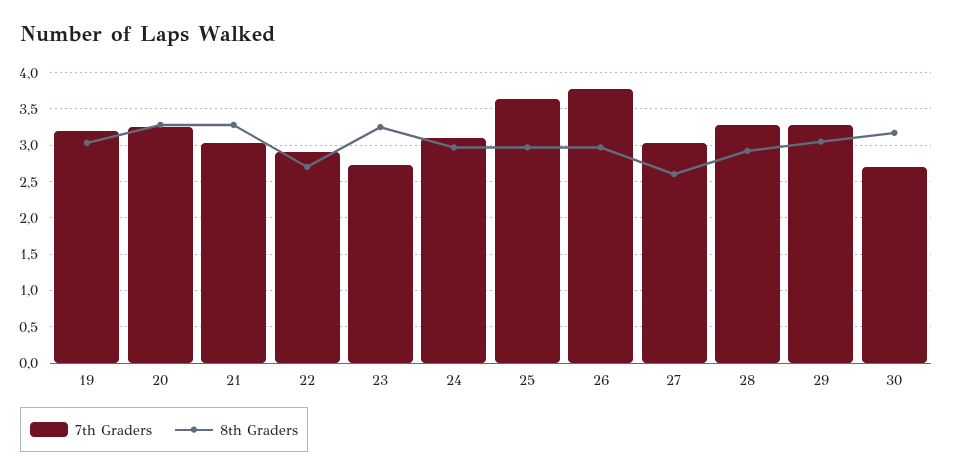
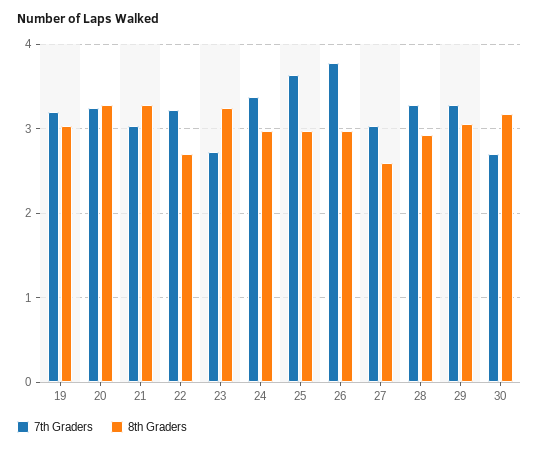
7th Graders, 22: 2.9 -> 3.2
7th Graders, 24: 3.1 -> 3.4

